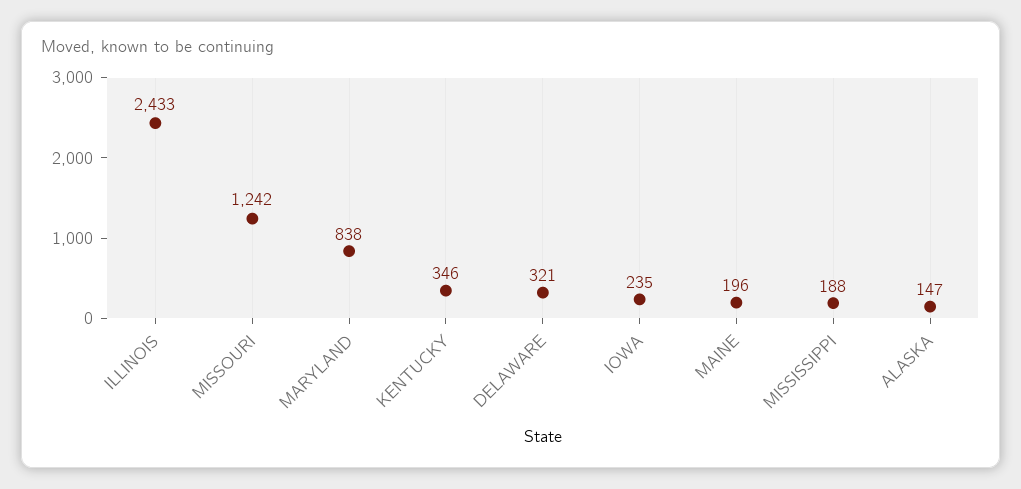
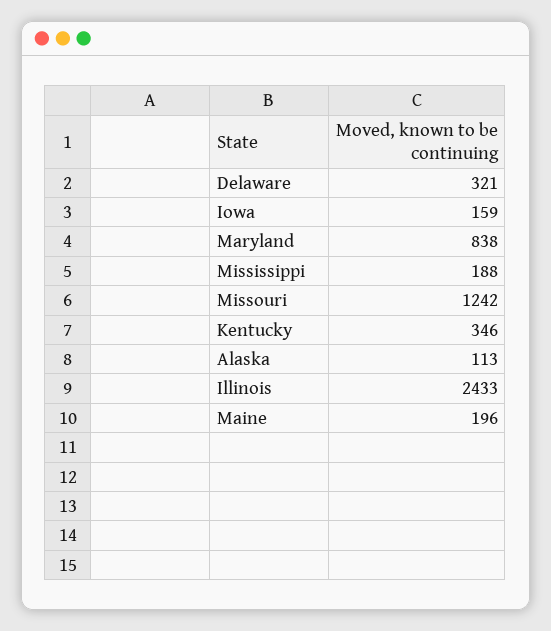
IOWA: 235 -> 159
ALASKA: 147 -> 113

